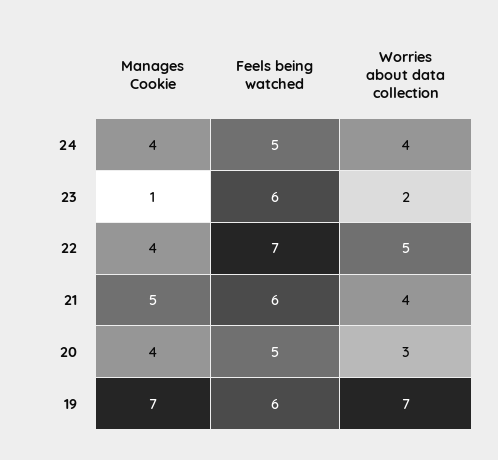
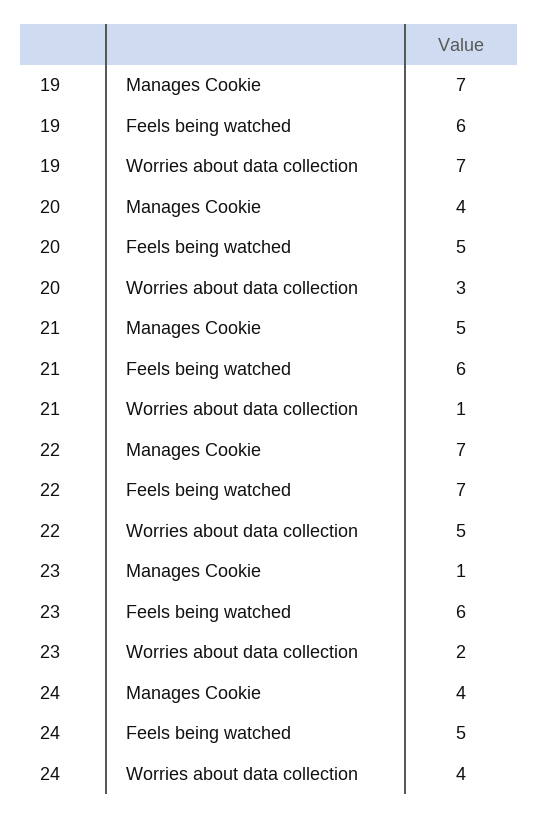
Manages Cookie, 22: 4 -> 7
Worries about data collection, 21: 4 -> 1

